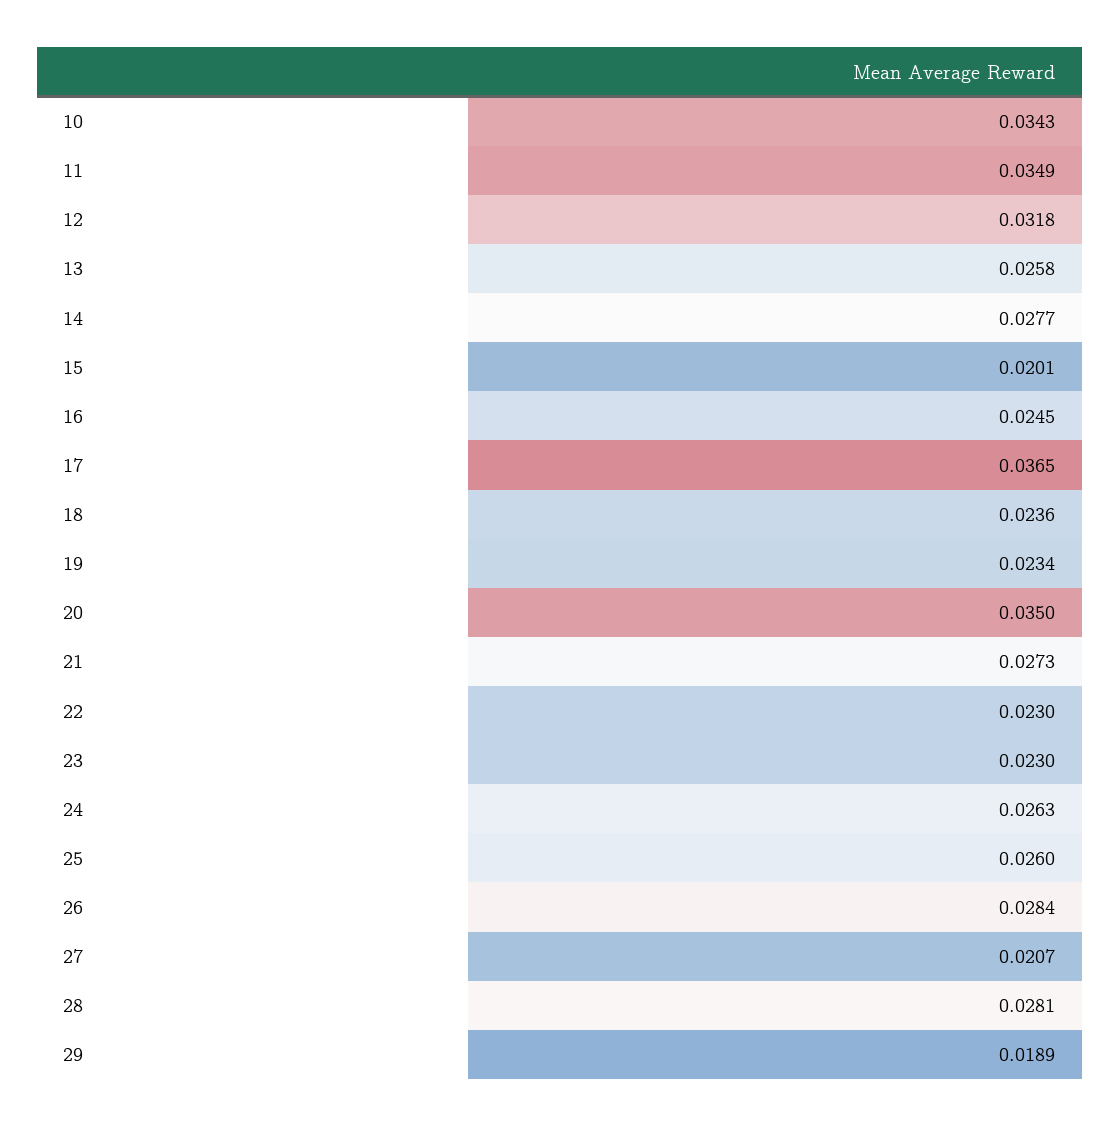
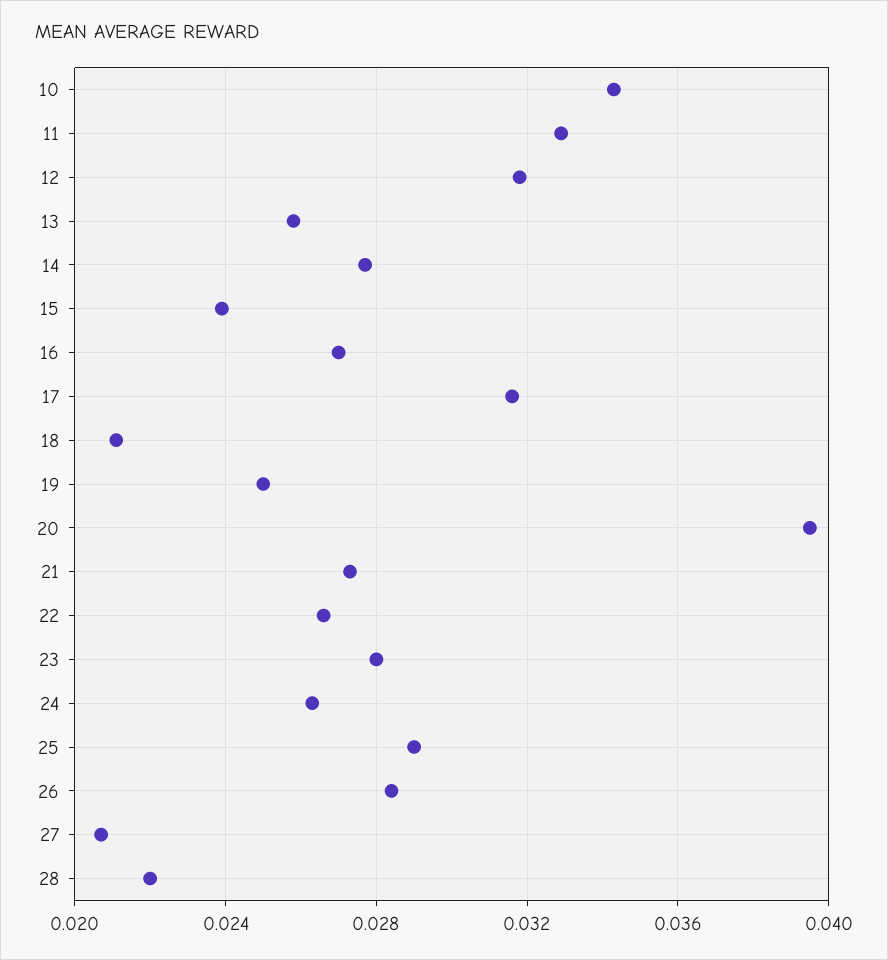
11: 0.0349 -> 0.033
15: 0.0201 -> 0.024
16: 0.0245 -> 0.027
17: 0.0365 -> 0.0315
18: 0.0236 -> 0.021
19: 0.0234 -> 0.025
20: 0.035 -> 0.0395
22: 0.023 -> 0.0265
23: 0.023 -> 0.028
25: 0.026 -> 0.029
28: 0.0281 -> 0.022
29: 0.0189 -> none

